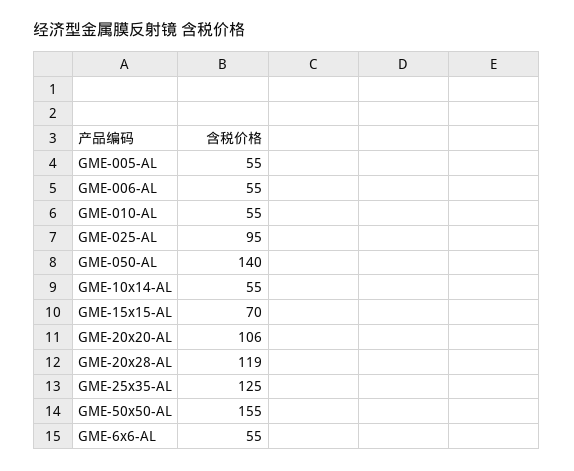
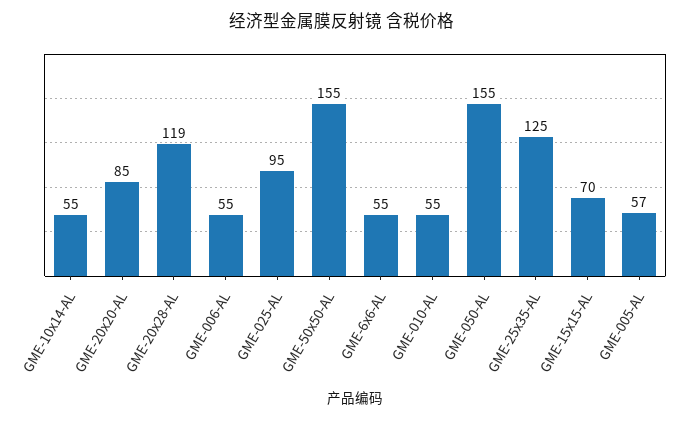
GME-005-AL: 55 -> 57
GME-050-AL: 140 -> 155
GME-20x20-AL: 106 -> 85

